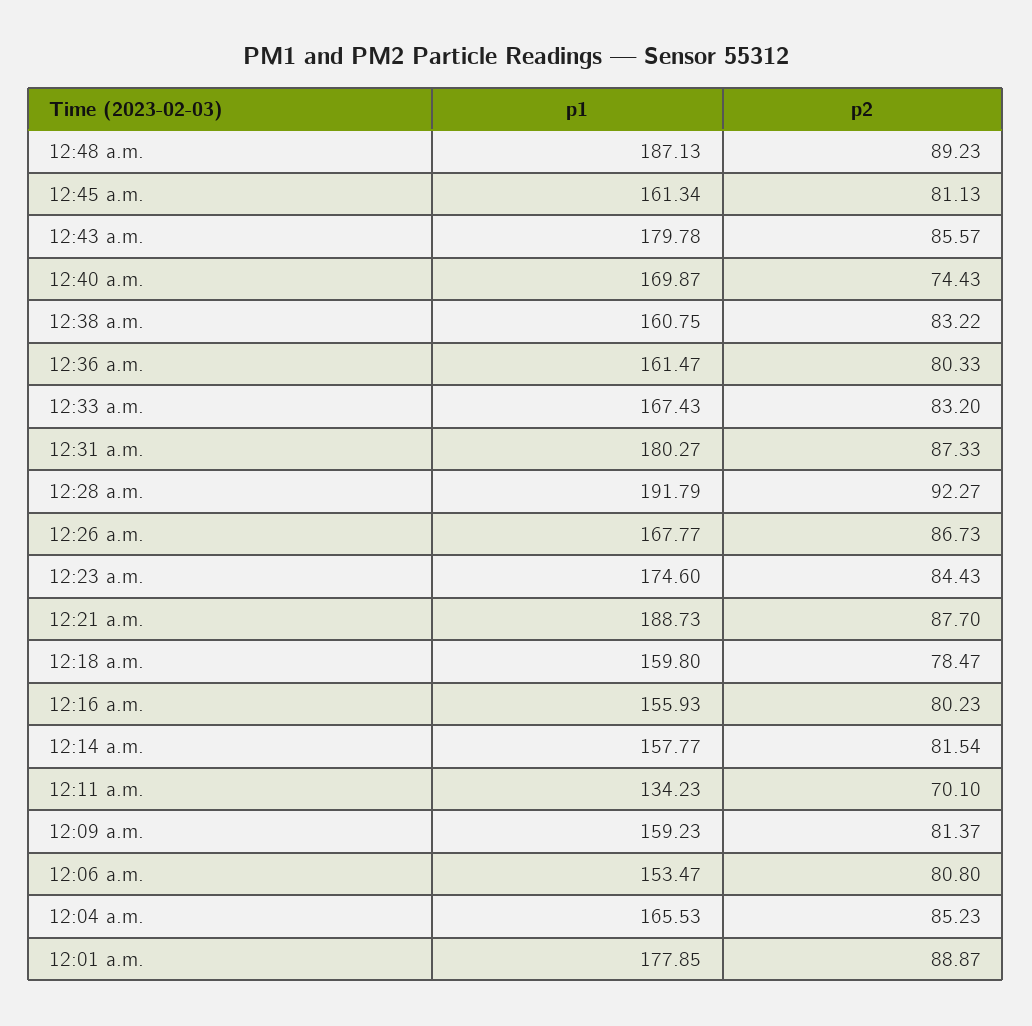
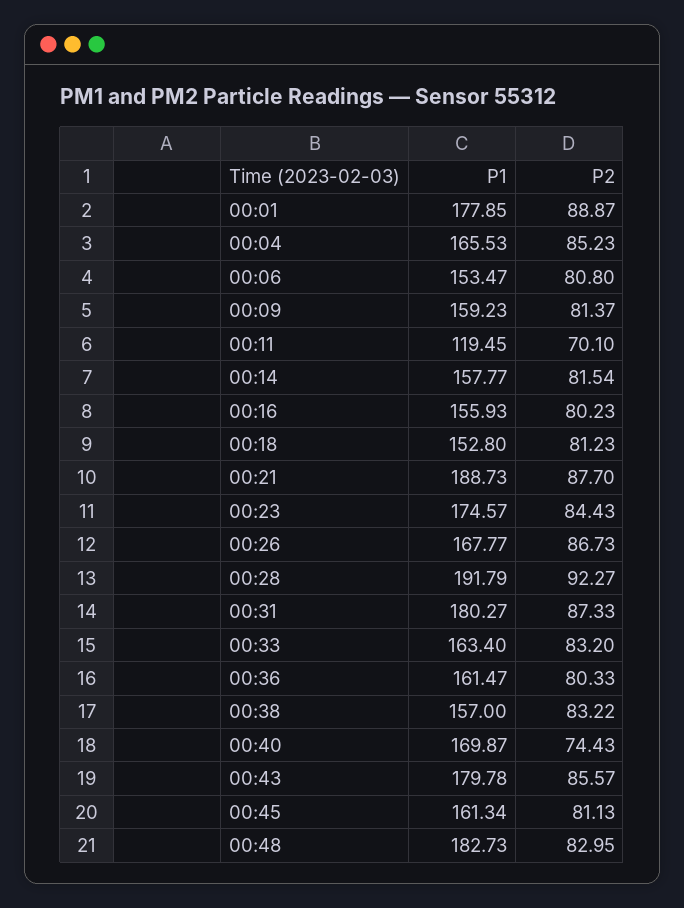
p1, 12:48 a.m.: 187.13 -> 182.73
p2, 12:48 a.m.: 89.23 -> 82.95
p1, 12:38 a.m.: 160.75 -> 157
p1, 12:33 a.m.: 167.43 -> 163.4
p1, 12:23 a.m.: 174.6 -> 174.57
p1, 12:18 a.m.: 159.8 -> 152.8
p2, 12:18 a.m.: 78.47 -> 81.23
p1, 12:11 a.m.: 134.23 -> 119.45

